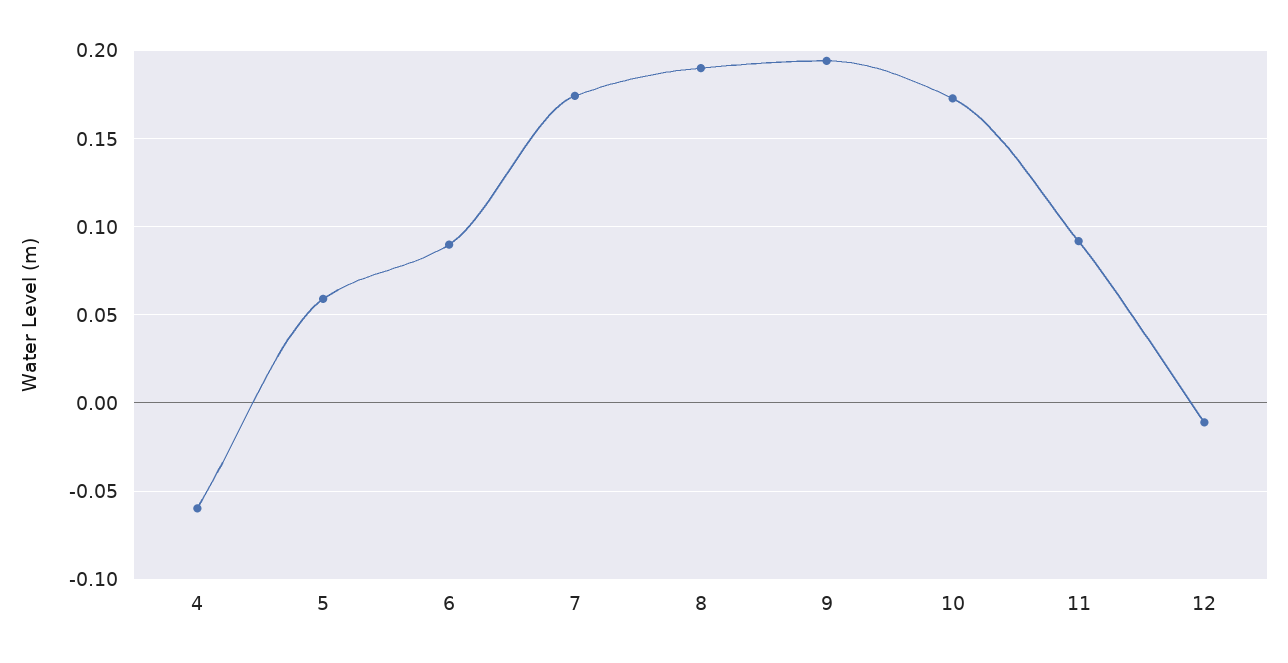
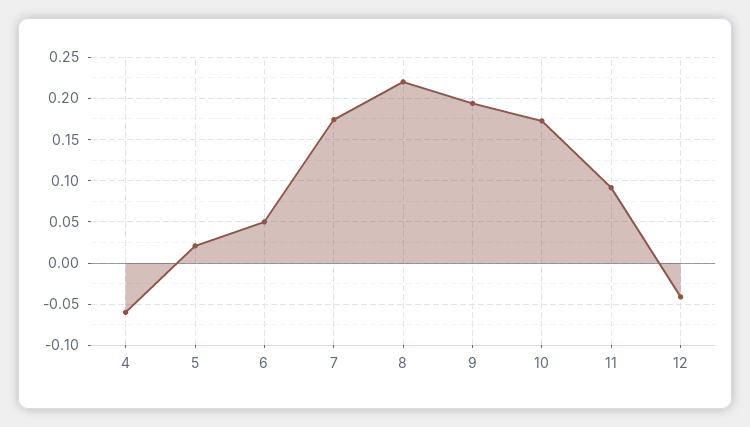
5: 0.06 -> 0.02
6: 0.09 -> 0.05
8: 0.19 -> 0.22
12: -0.01 -> -0.04

